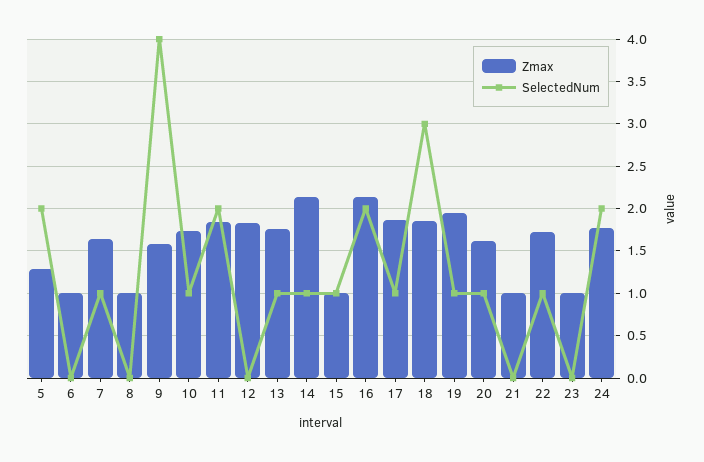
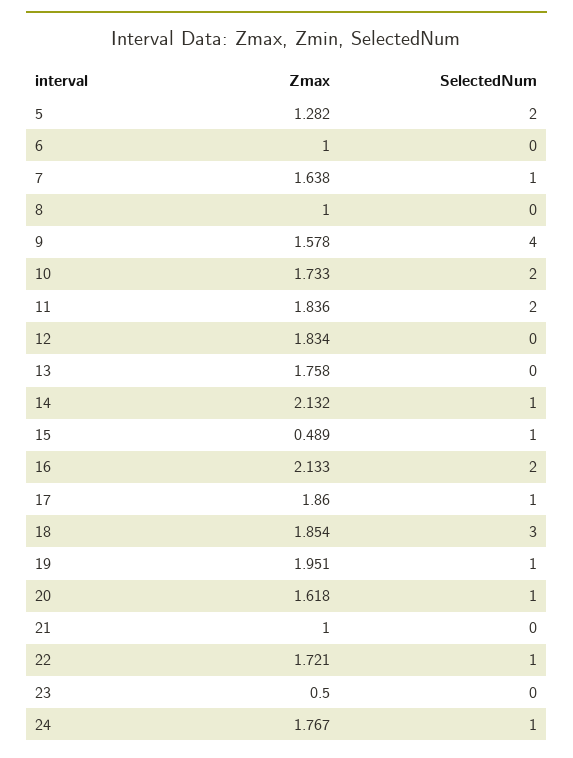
SelectedNum, 10: 1 -> 2
SelectedNum, 13: 1 -> 0
Zmax, 15: 1 -> 0.489
Zmax, 23: 1 -> 0.5
SelectedNum, 24: 2 -> 1

